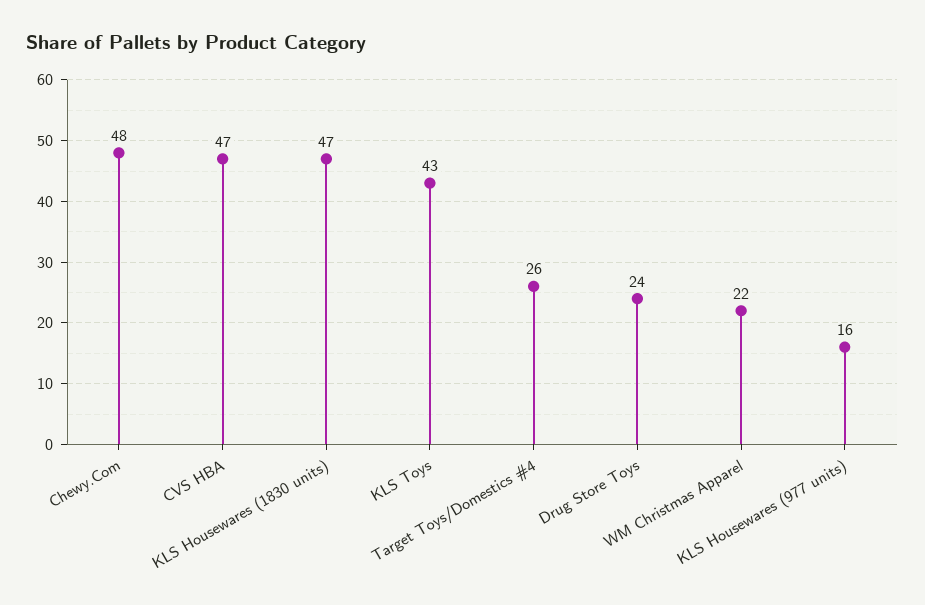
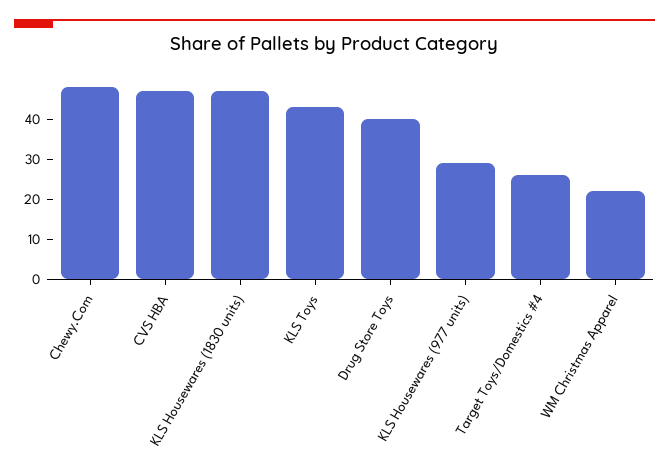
Drug Store Toys: 24 -> 40
KLS Housewares (977 units): 16 -> 30

